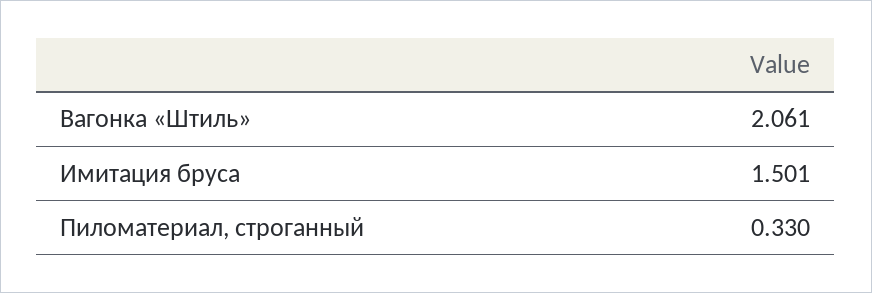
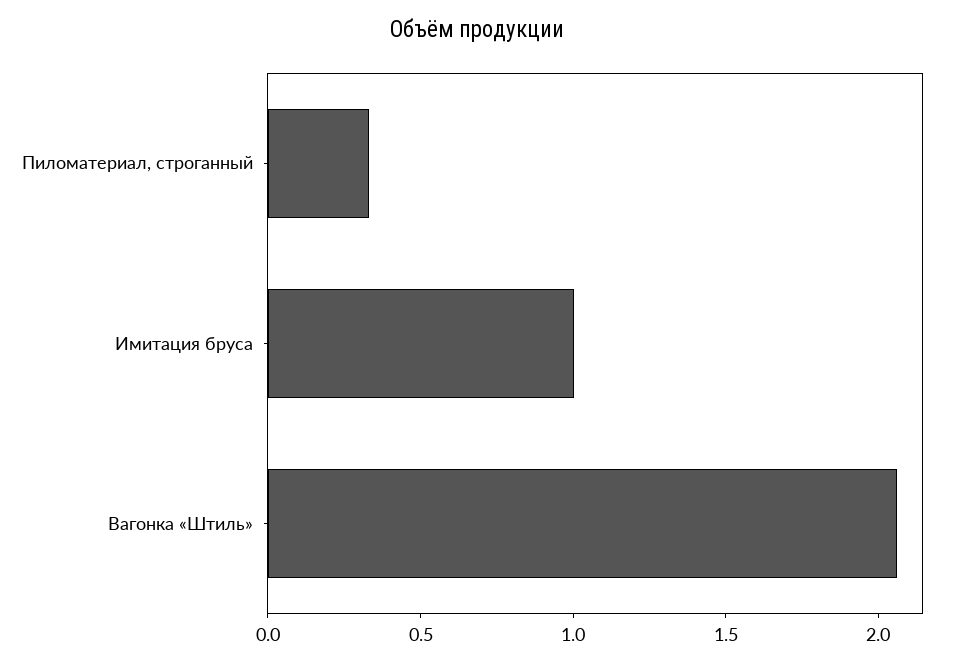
Имитация бруса: 1.501 -> 1

